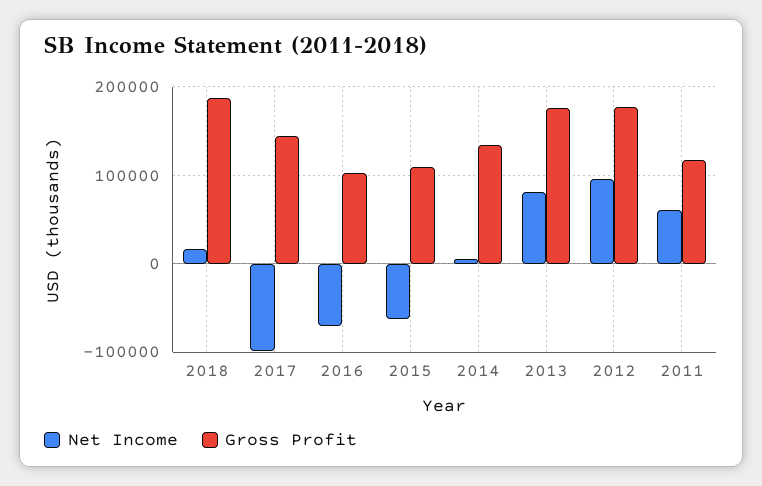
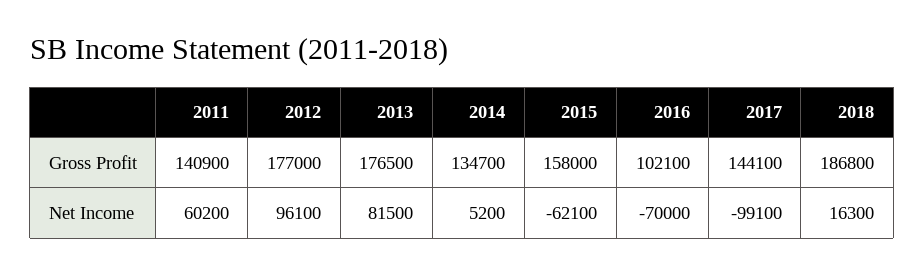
Gross Profit, 2015: 110000 -> 158000
Gross Profit, 2011: 120000 -> 140900

